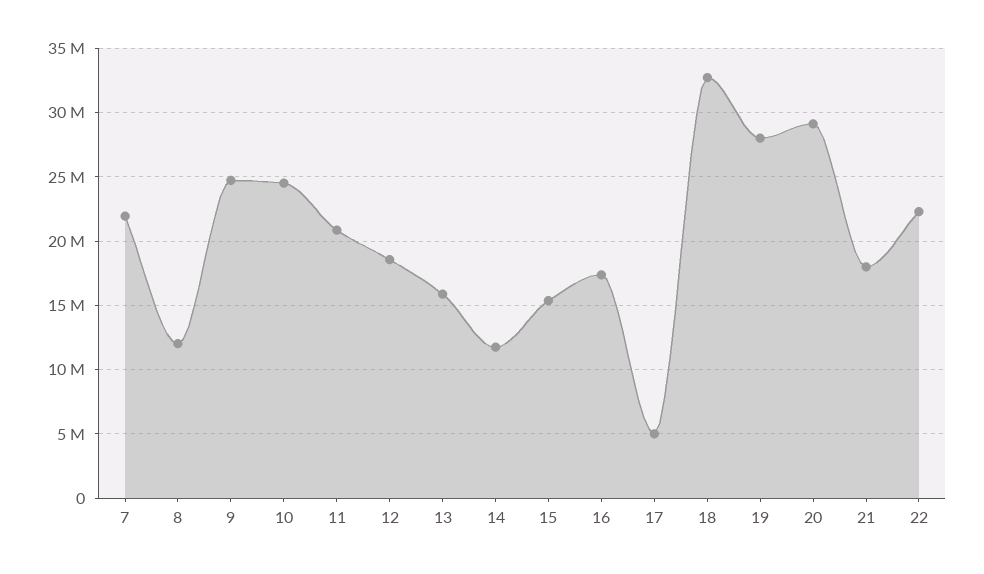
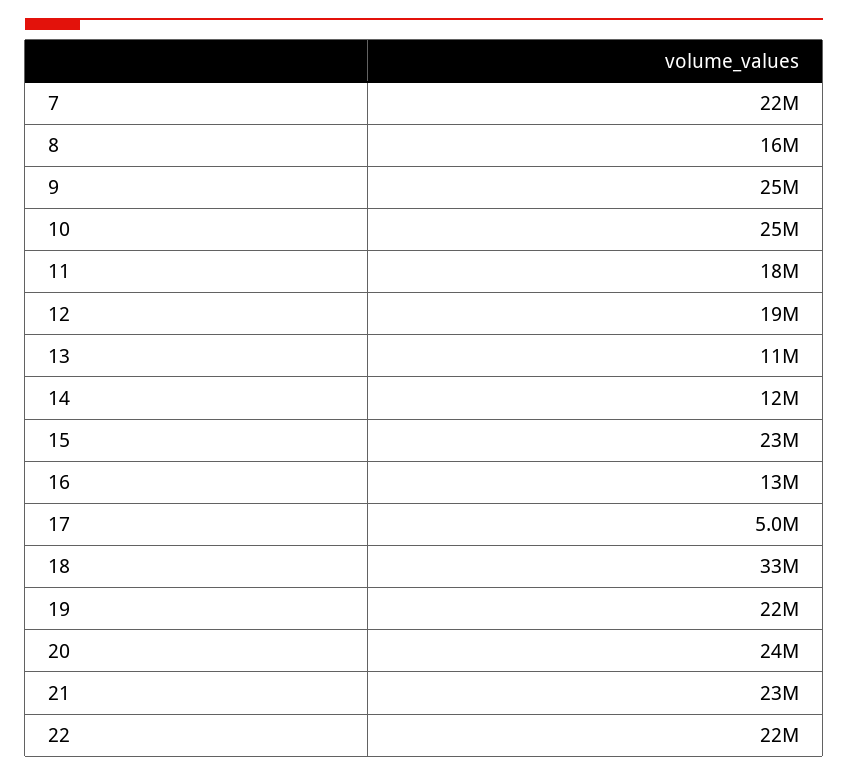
8: 12000000 -> 16000000
11: 21000000 -> 18000000
13: 16000000 -> 11000000
15: 15500000 -> 23000000
16: 17500000 -> 13000000
19: 28000000 -> 22000000
20: 29000000 -> 24000000
21: 18000000 -> 23000000

